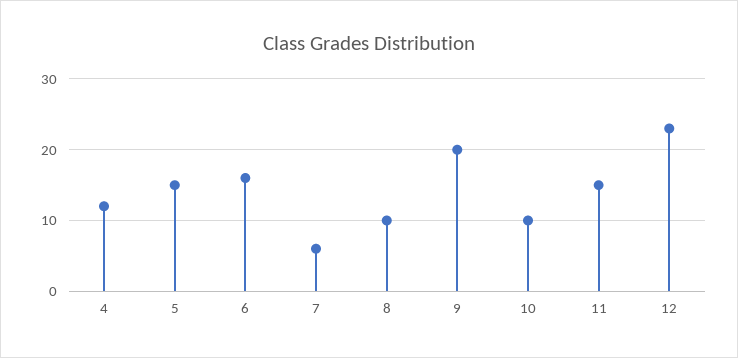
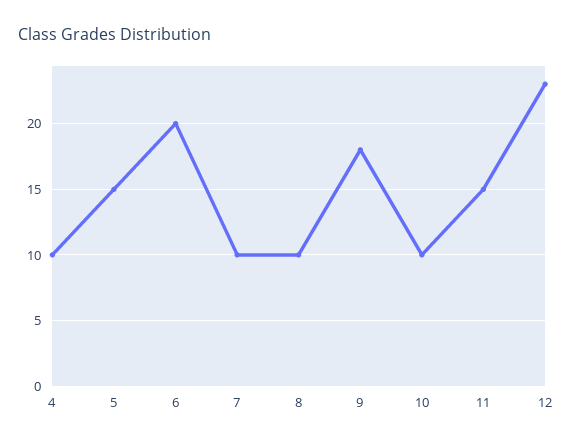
4: 12 -> 10
6: 16 -> 20
7: 6 -> 10
9: 20 -> 18

